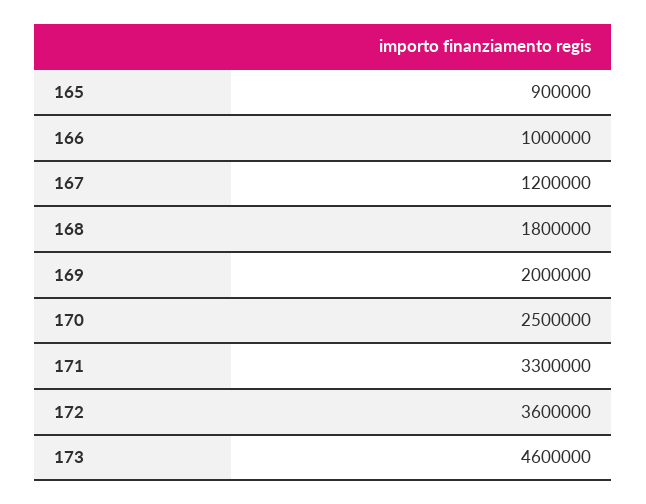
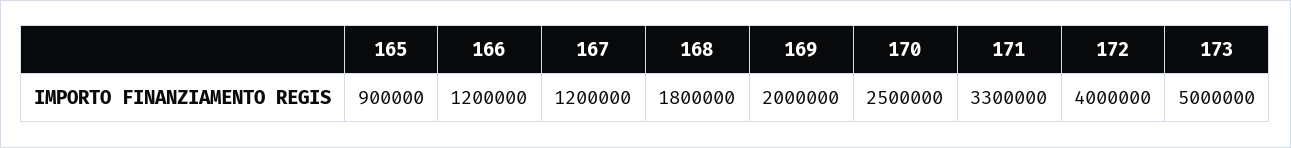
166: 1000000 -> 1200000
172: 3600000 -> 4000000
173: 4600000 -> 5000000

